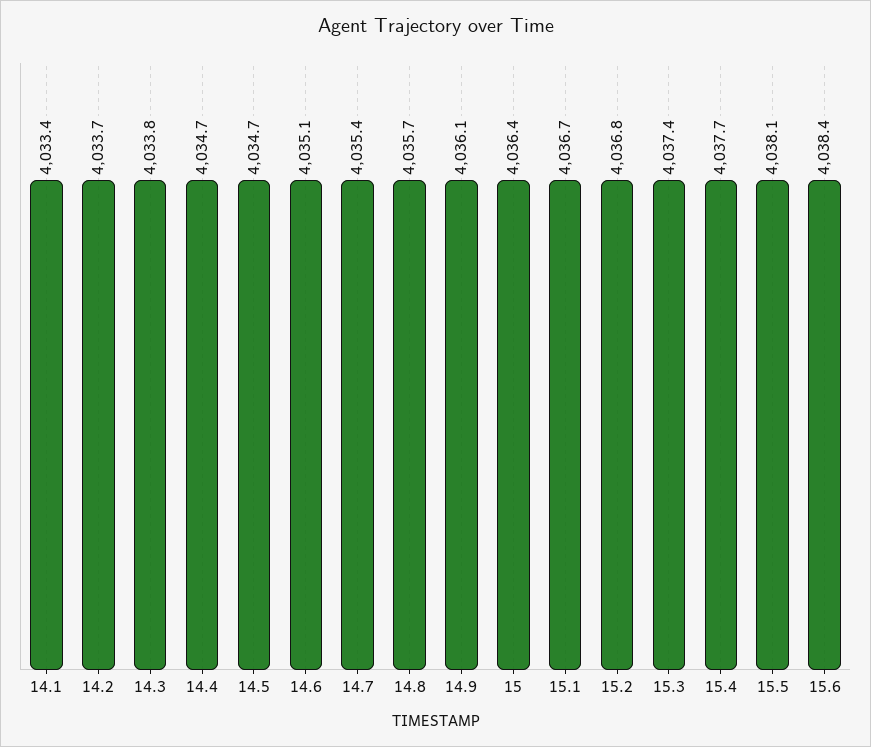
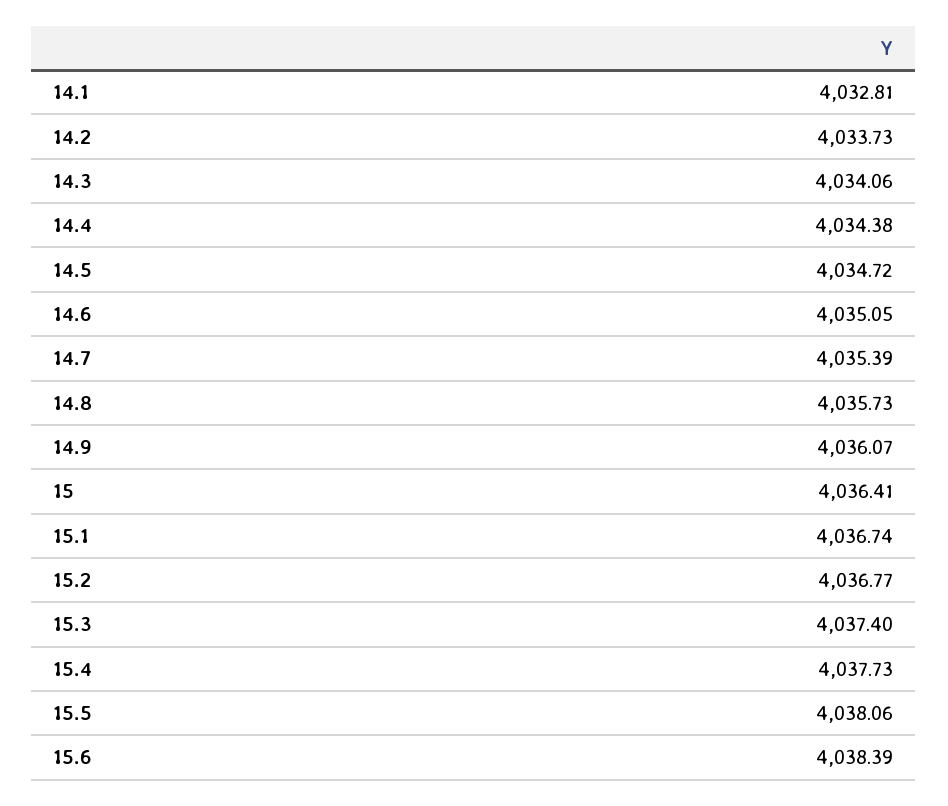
14.1: 4033.4 -> 4032.81
14.3: 4033.8 -> 4034.06
14.4: 4034.7 -> 4034.38

